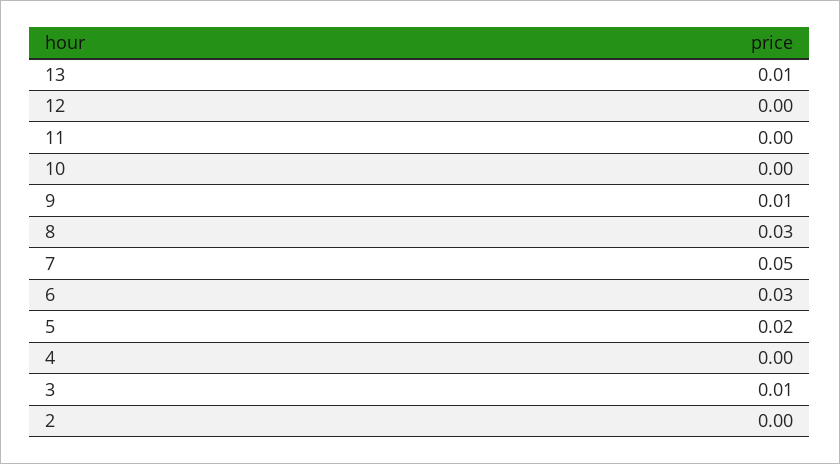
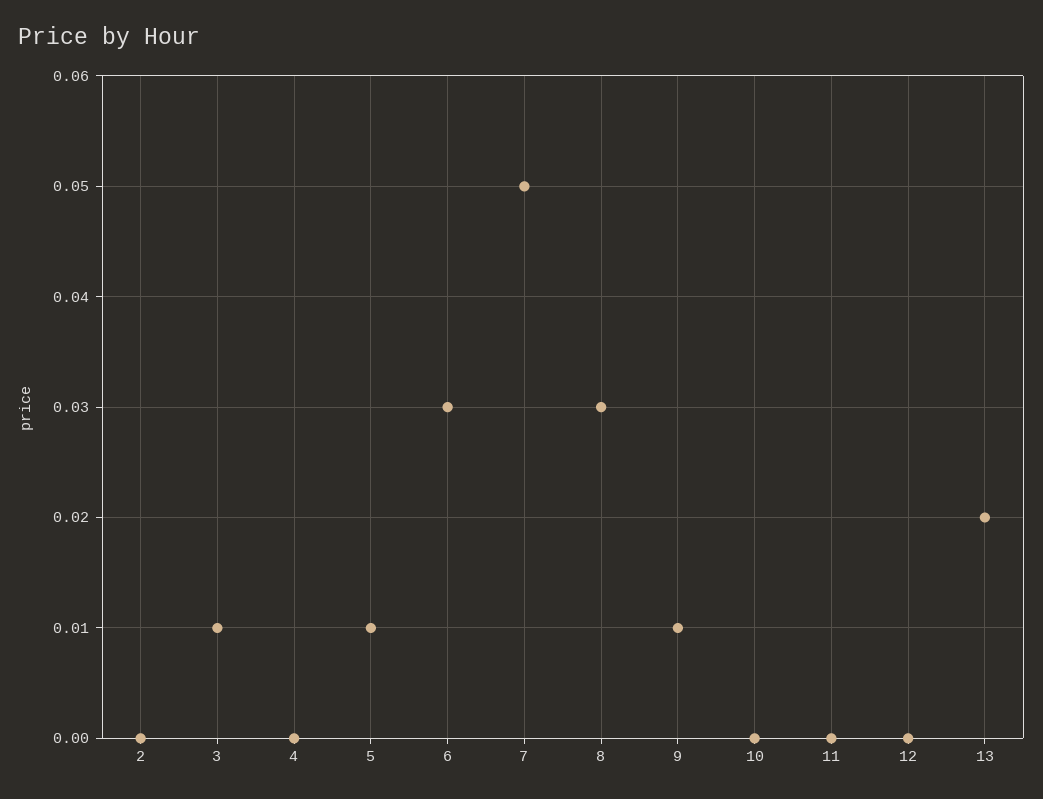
13: 0.01 -> 0.02
5: 0.02 -> 0.01

